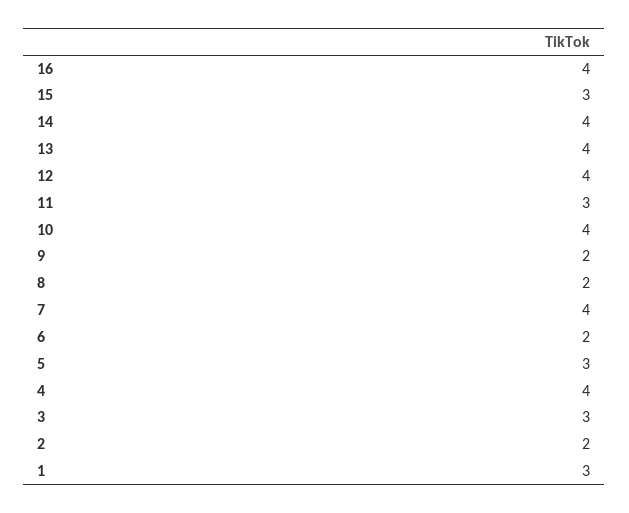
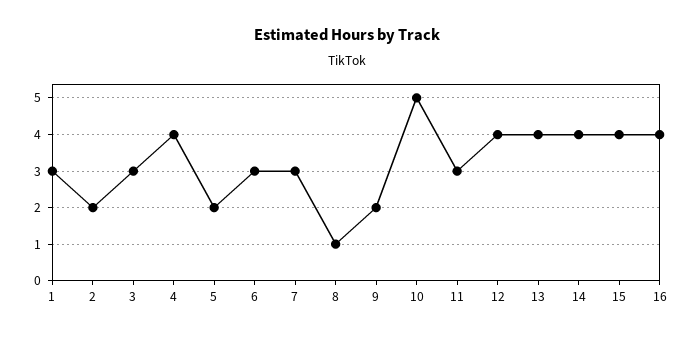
15: 3 -> 4
10: 4 -> 5
8: 2 -> 1
7: 4 -> 3
6: 2 -> 3
5: 3 -> 2

